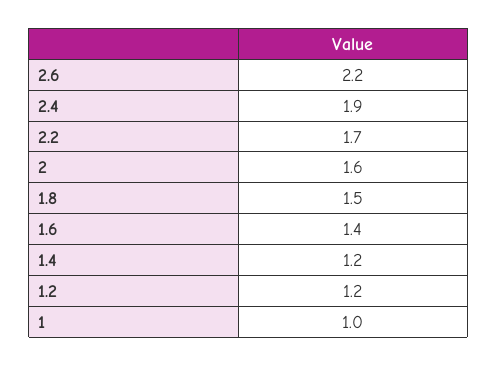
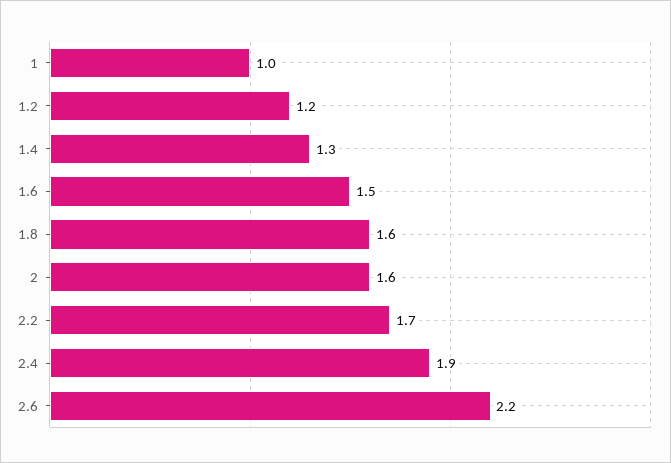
1.8: 1.5 -> 1.6
1.6: 1.4 -> 1.5
1.4: 1.2 -> 1.3

